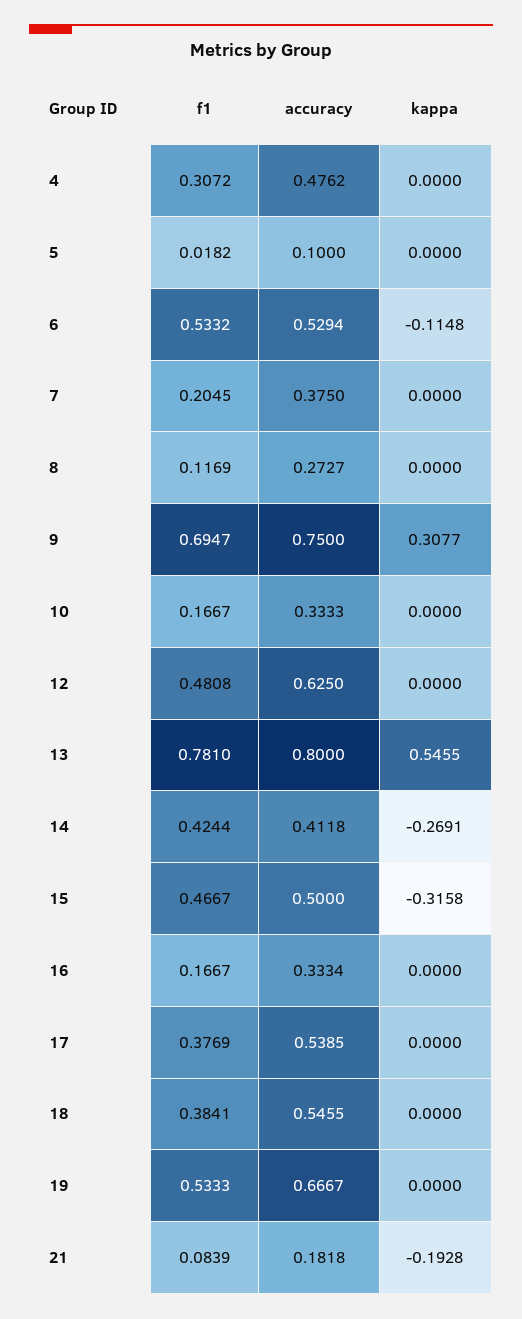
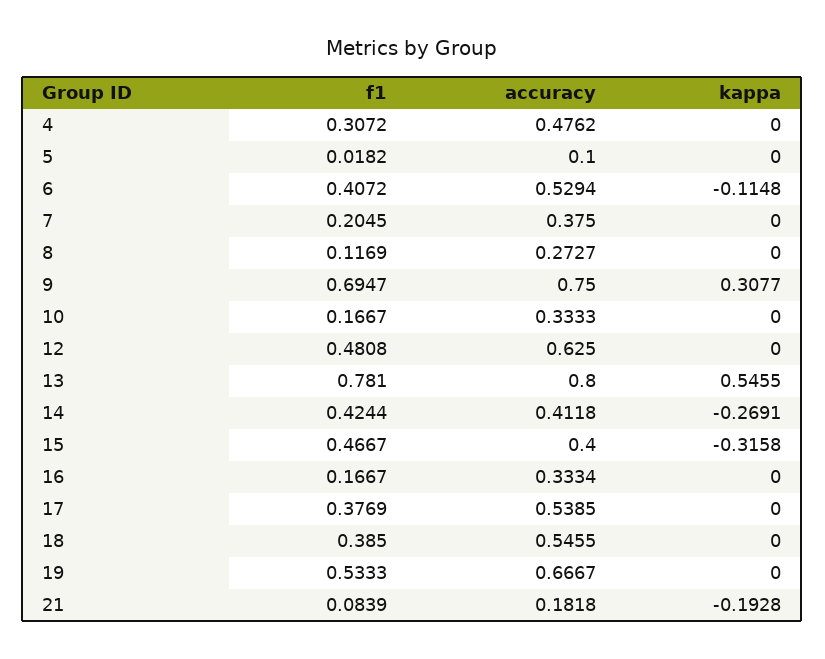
f1, 6: 0.5332 -> 0.4072
accuracy, 15: 0.5 -> 0.4
f1, 18: 0.3841 -> 0.385

